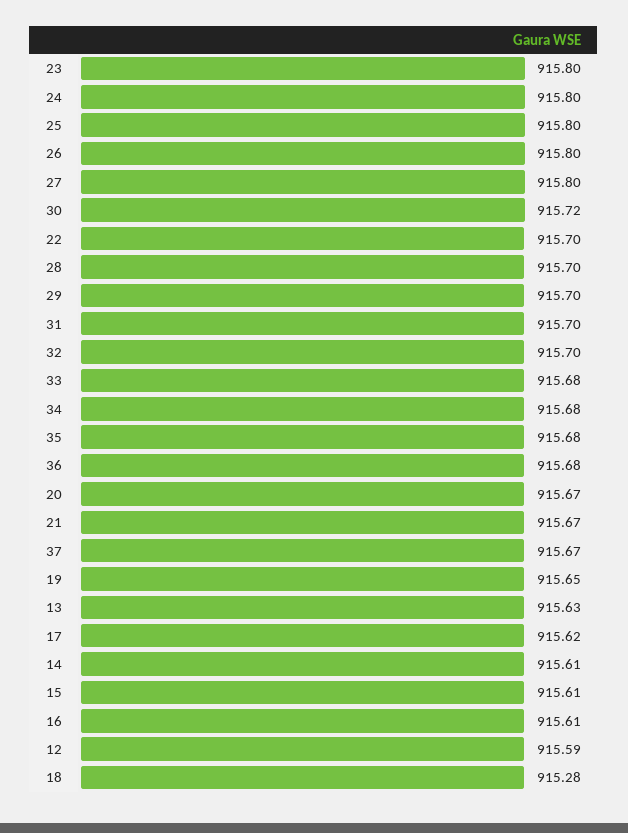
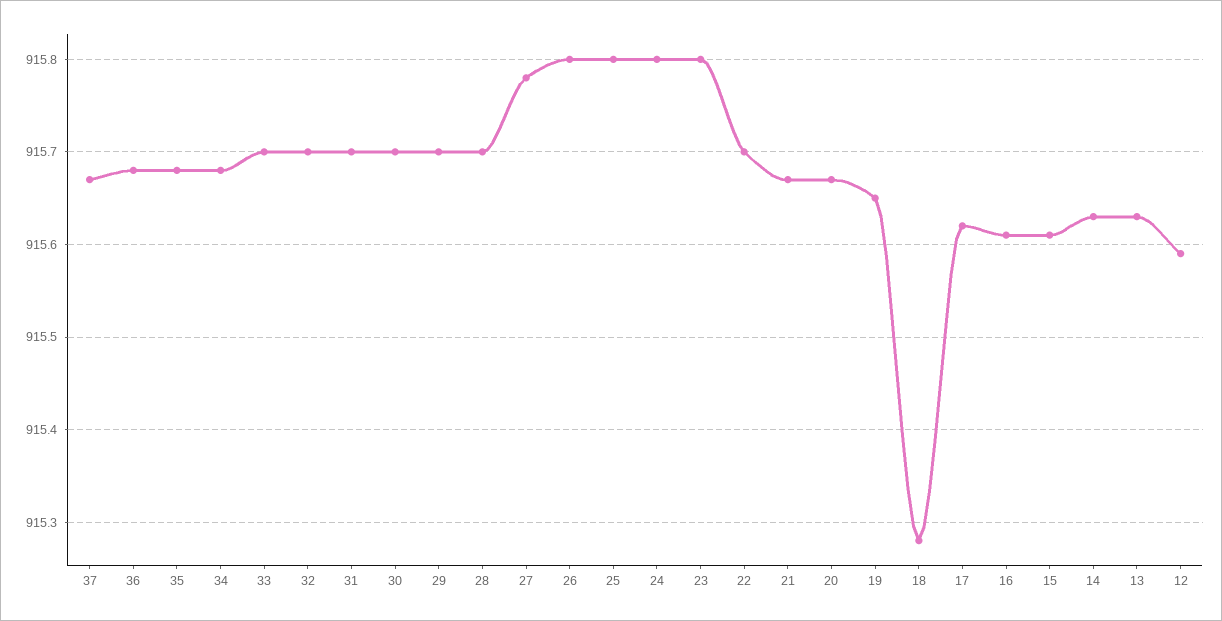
27: 915.8 -> 915.78
30: 915.72 -> 915.7
33: 915.68 -> 915.7
14: 915.61 -> 915.63

